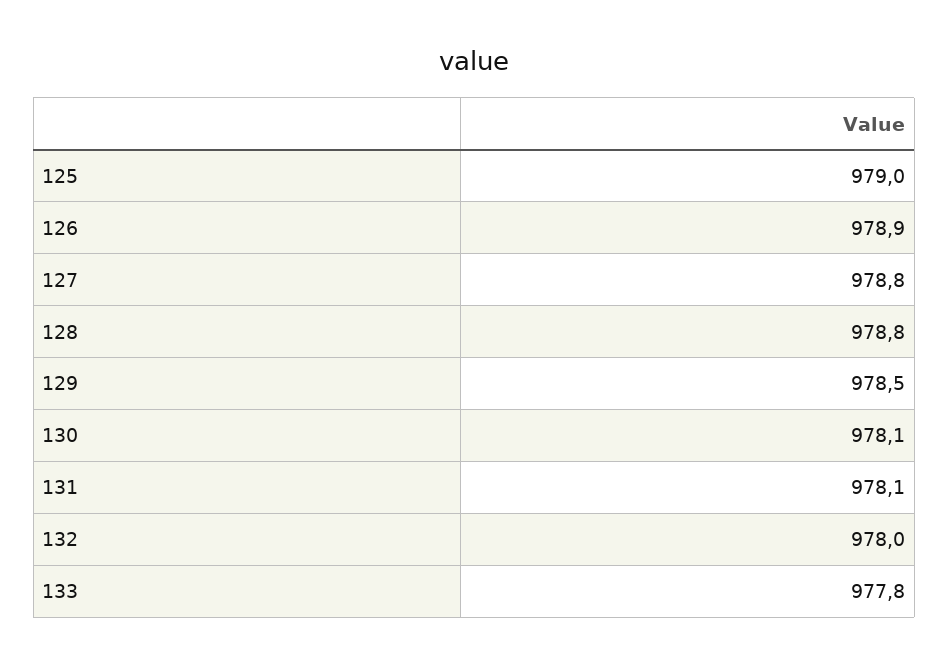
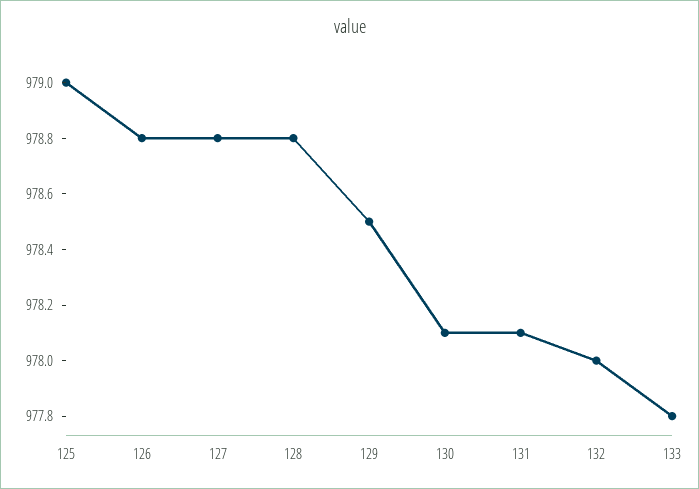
126: 978.9 -> 978.8

